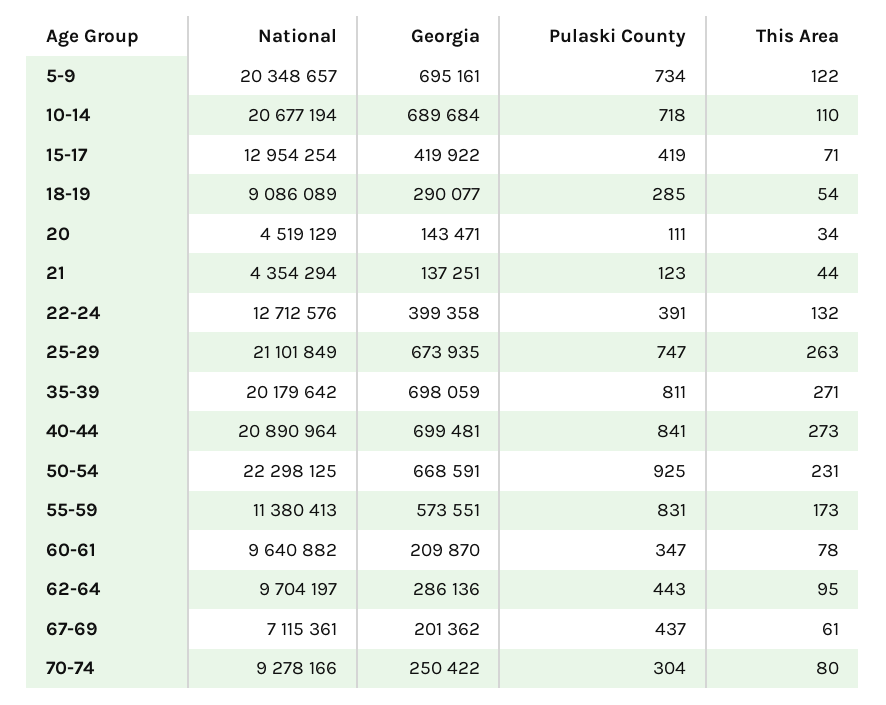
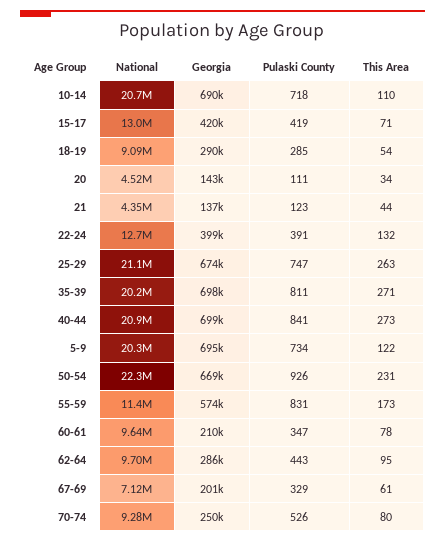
Pulaski County, 50-54: 925 -> 926
Pulaski County, 67-69: 437 -> 329
Pulaski County, 70-74: 304 -> 526

